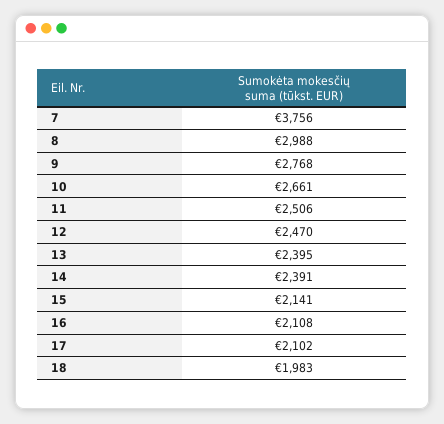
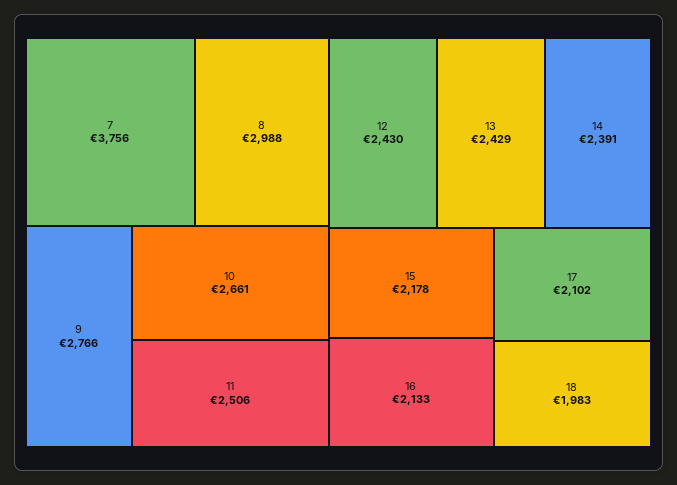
9: 2768 -> 2766
12: 2470 -> 2430
13: 2395 -> 2429
15: 2141 -> 2178
16: 2108 -> 2133

